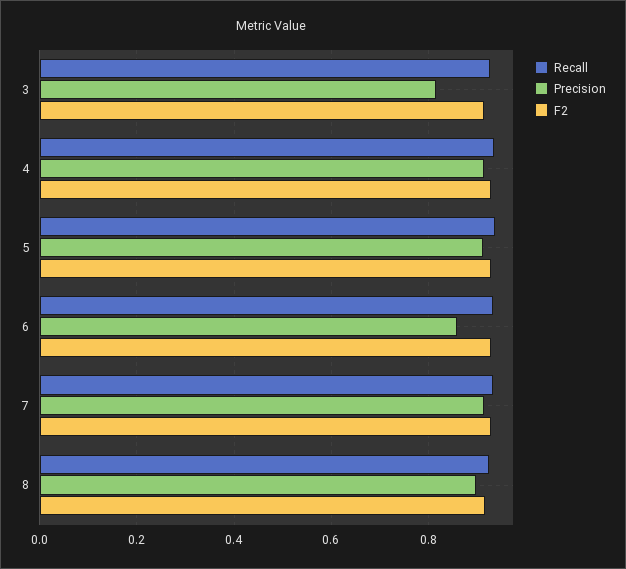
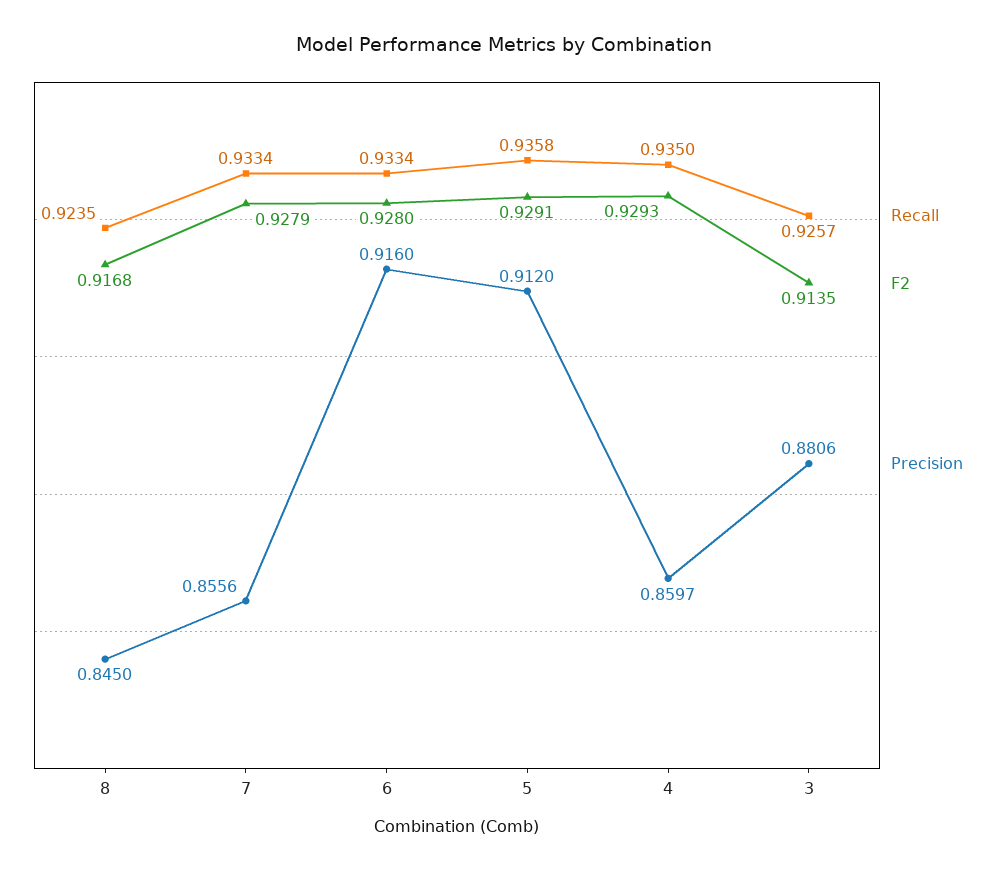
Precision, 3: 0.82 -> 0.8806
Precision, 4: 0.92 -> 0.8597
Precision, 6: 0.86 -> 0.916
Precision, 7: 0.92 -> 0.8556
Precision, 8: 0.9 -> 0.845

